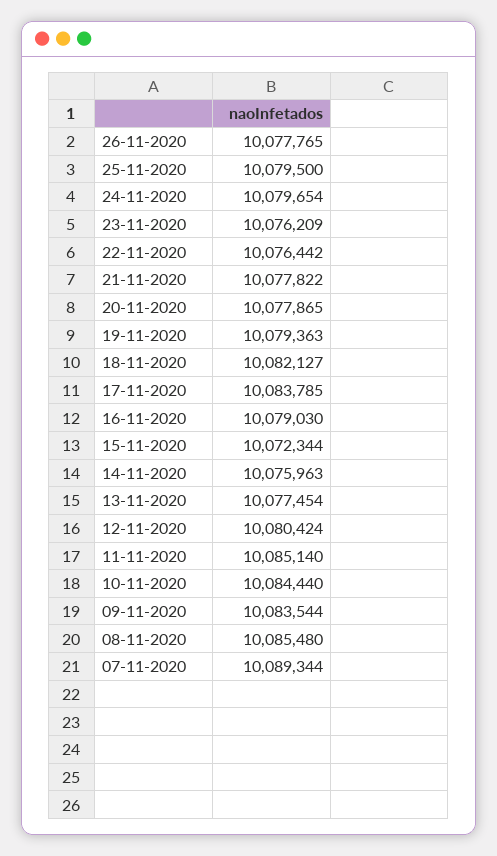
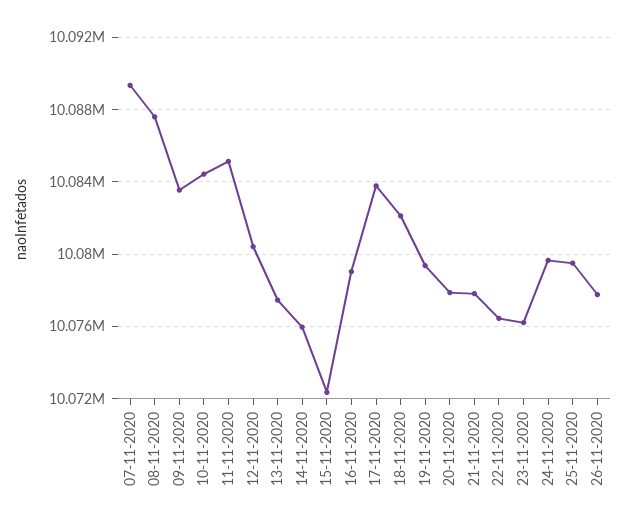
08-11-2020: 10085480 -> 10087500

